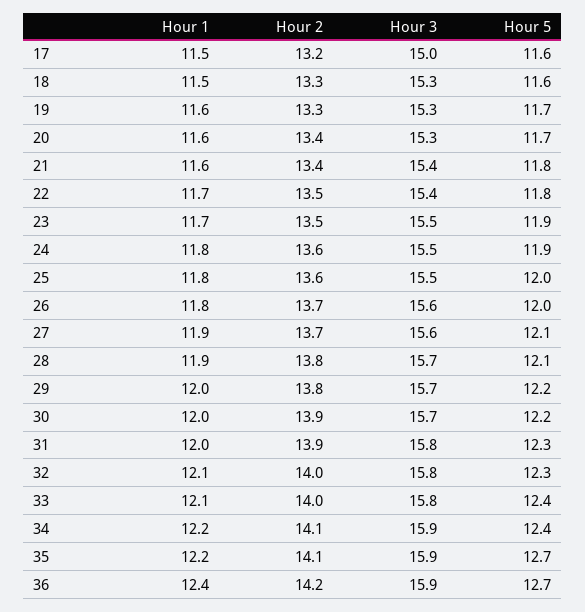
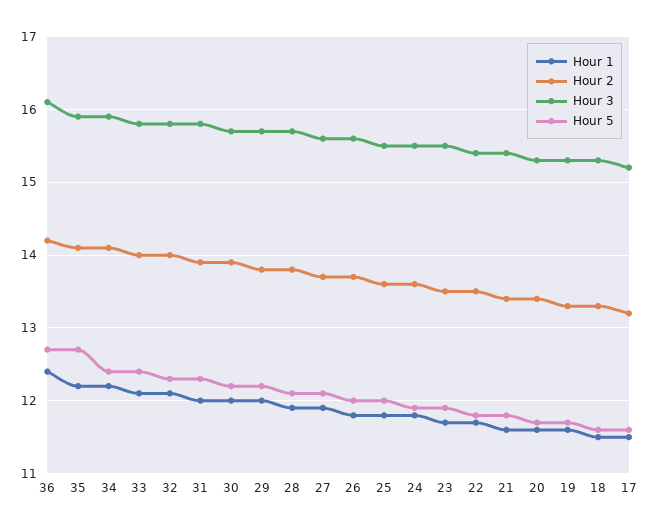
Hour 3, 17: 15 -> 15.2
Hour 3, 36: 15.9 -> 16.1

